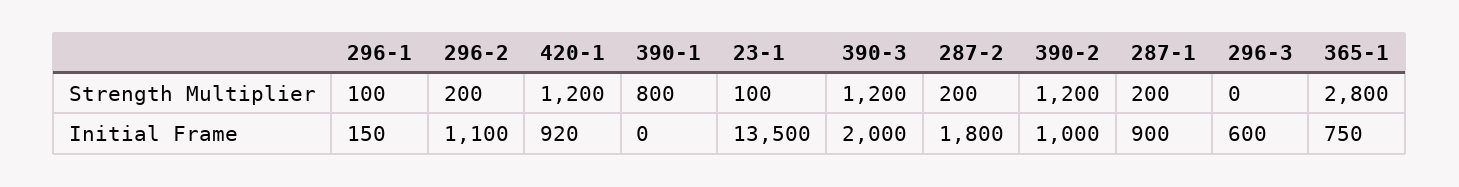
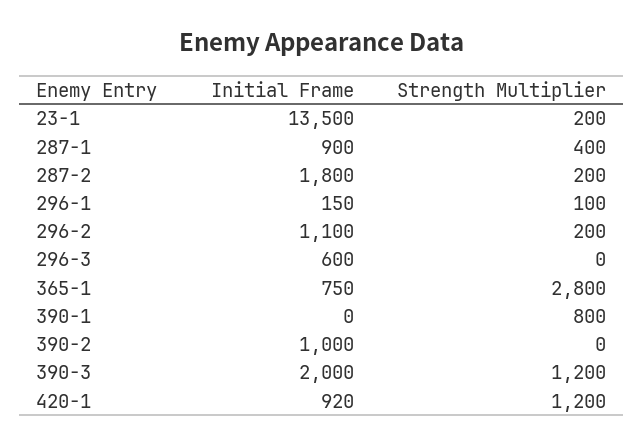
23-1, Strength Multiplier: 100 -> 200
390-2, Strength Multiplier: 1200 -> 0
287-1, Strength Multiplier: 200 -> 400

